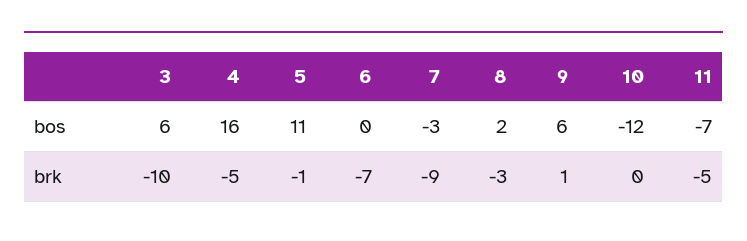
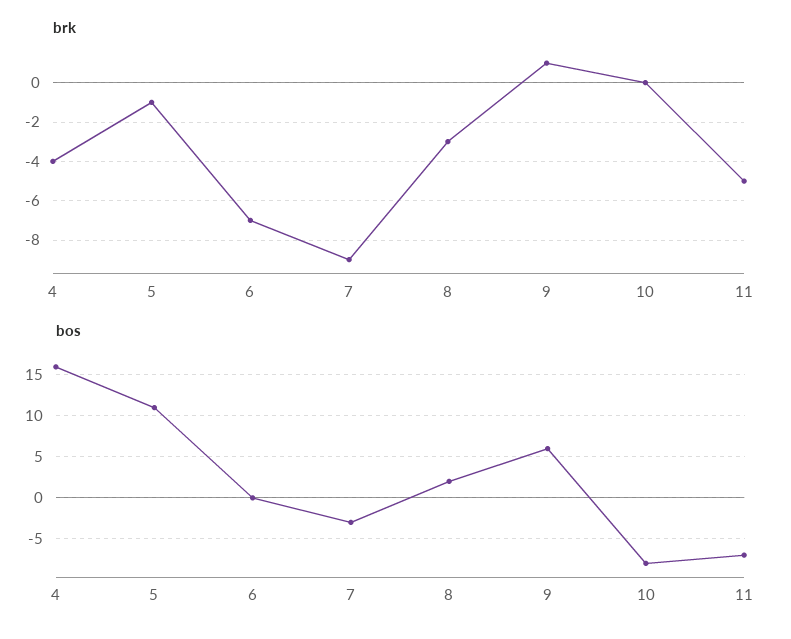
bos, 3: 6 -> none
bos, 10: -12 -> -8
brk, 3: -10 -> none
brk, 4: -5 -> -4

